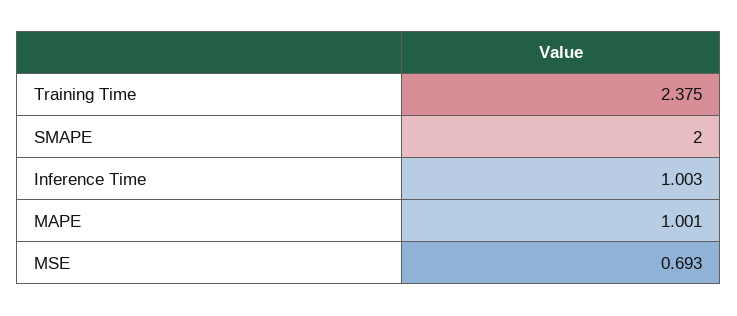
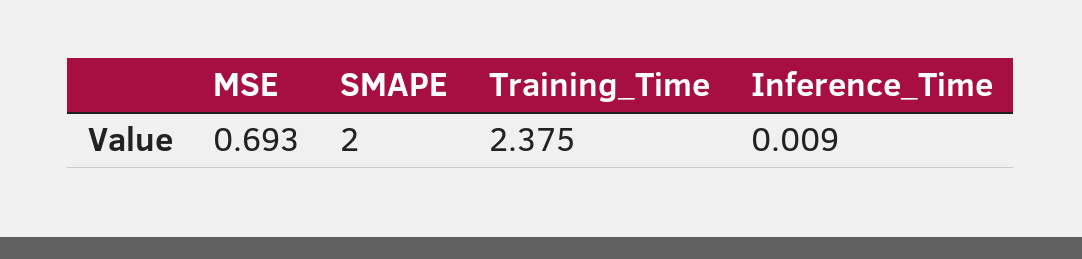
Inference Time: 1.003 -> 0.009
MAPE: 1.001 -> none

